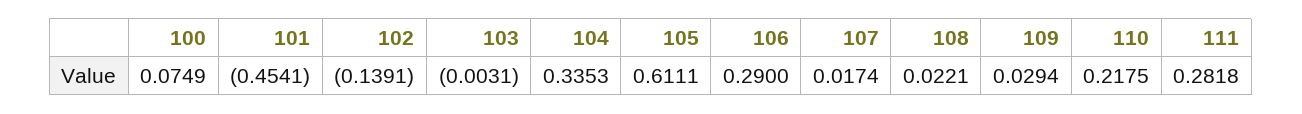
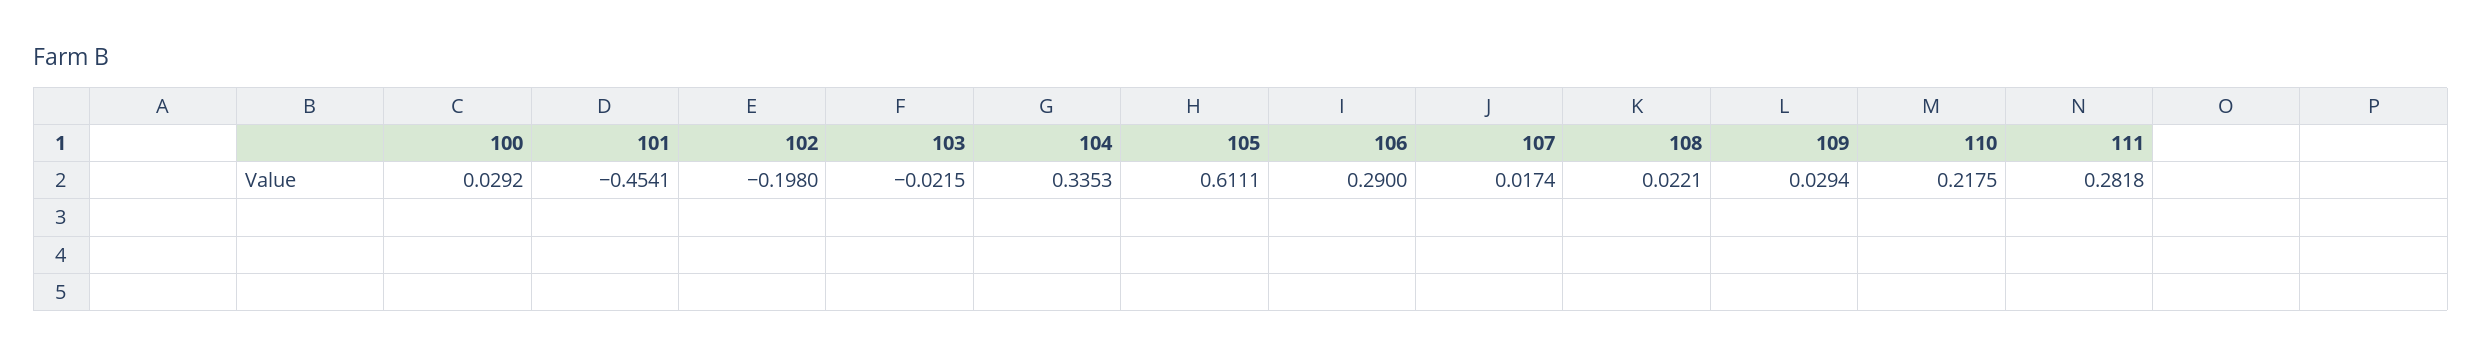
100: 0.0749 -> 0.0292
102: -0.1391 -> -0.198
103: -0.0031 -> -0.0215

